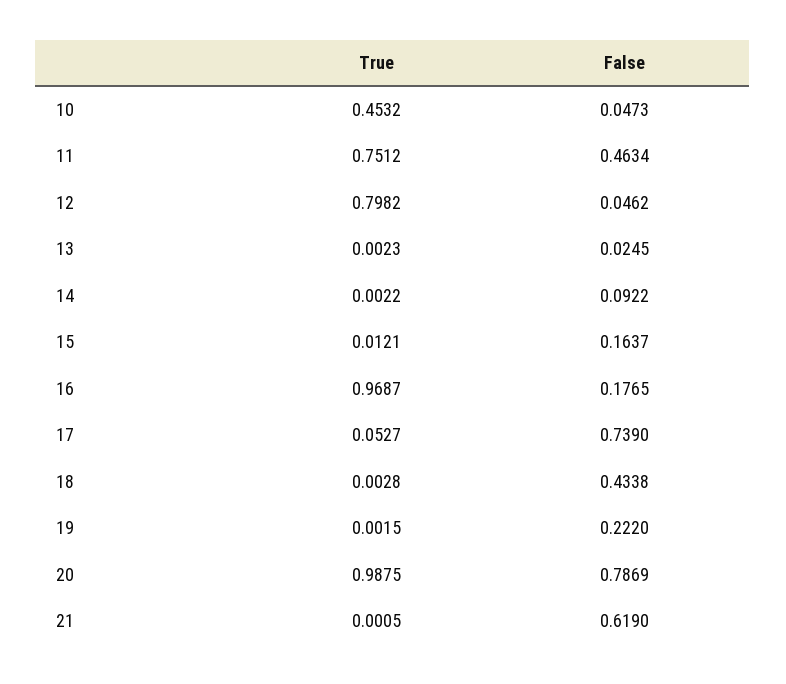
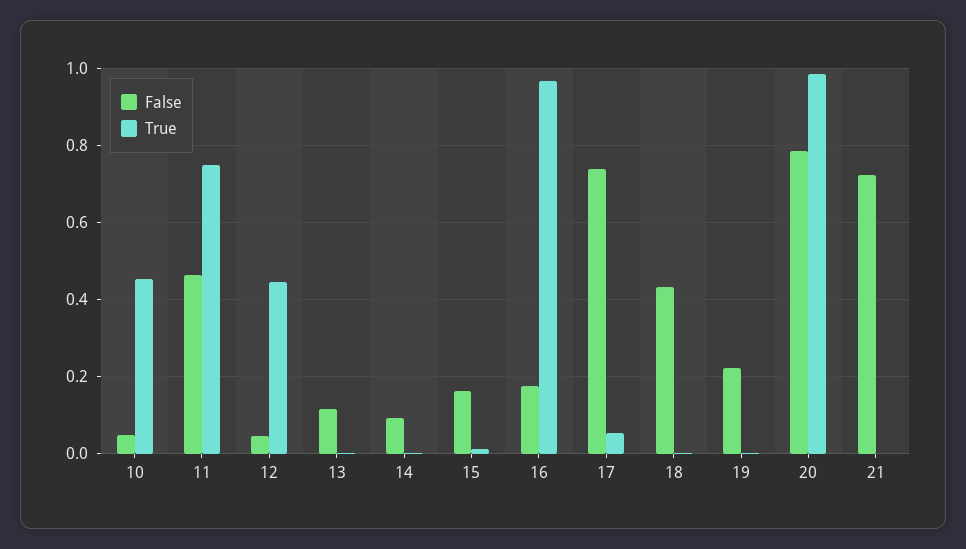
True, 12: 0.7982 -> 0.44
False, 13: 0.0245 -> 0.12
False, 21: 0.619 -> 0.72

